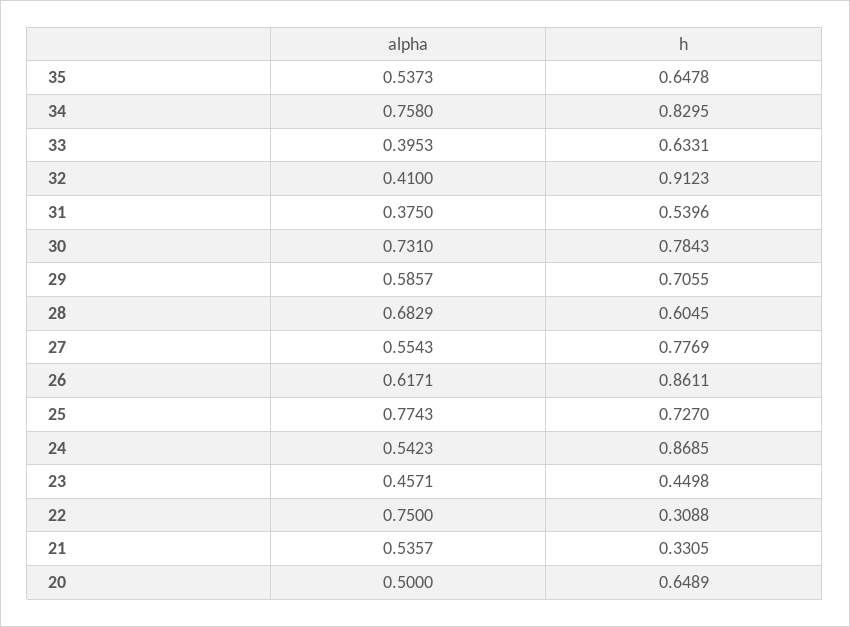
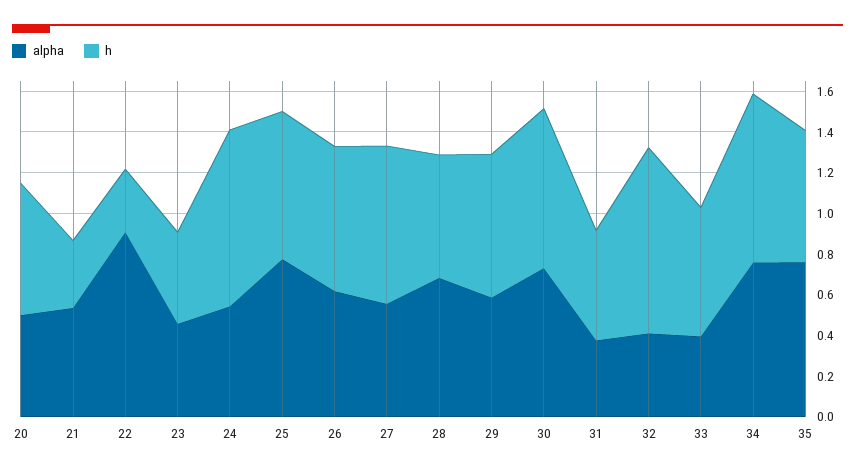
alpha, 35: 0.5373 -> 0.75
h, 26: 0.8611 -> 0.7
alpha, 22: 0.75 -> 0.9

